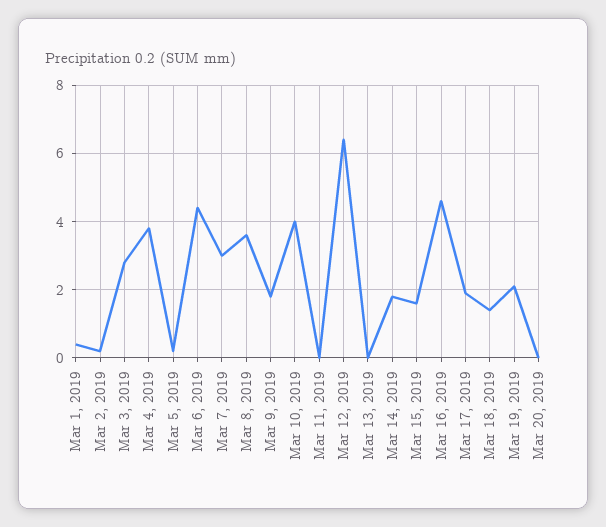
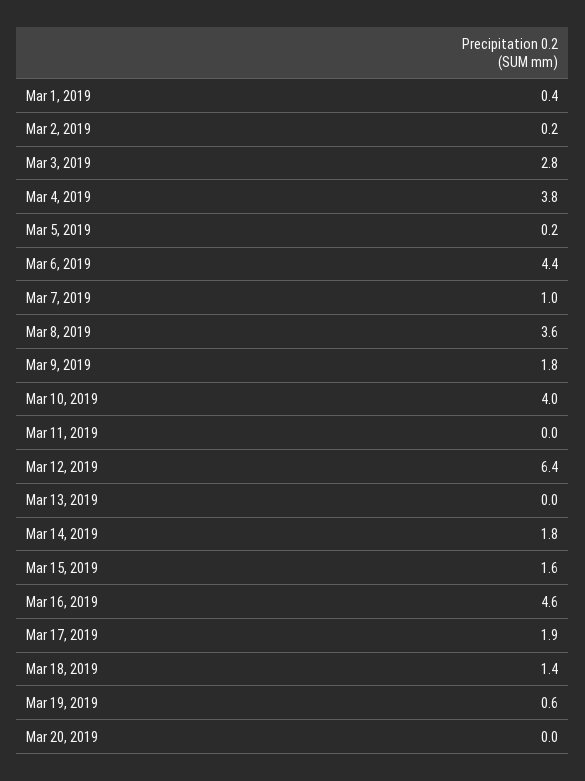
Mar 7, 2019: 3 -> 1
Mar 19, 2019: 2 -> 0.6

